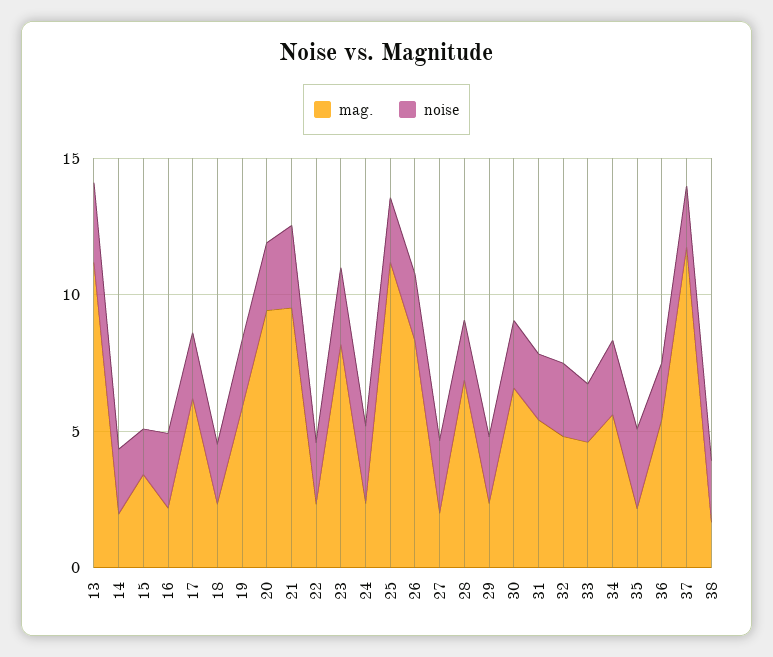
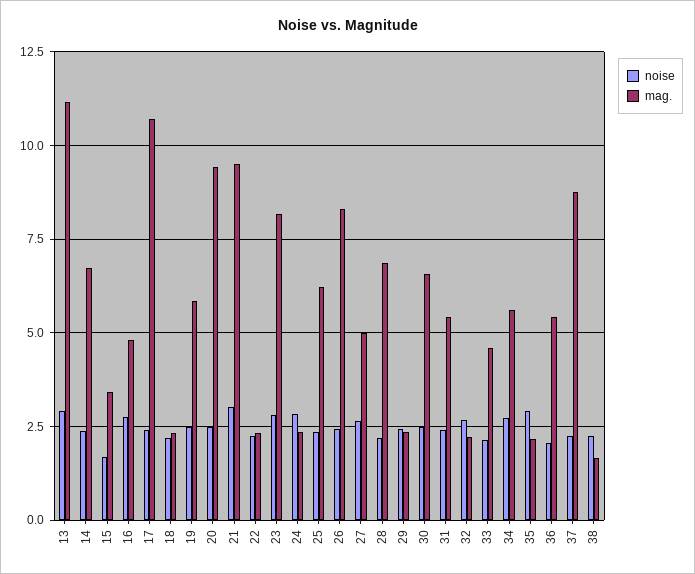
mag., 14: 2 -> 6.75
mag., 16: 2 -> 4.75
mag., 17: 6 -> 10.75
mag., 25: 11 -> 6.25
mag., 27: 2 -> 5
mag., 32: 5 -> 2.25
mag., 37: 12 -> 8.75

